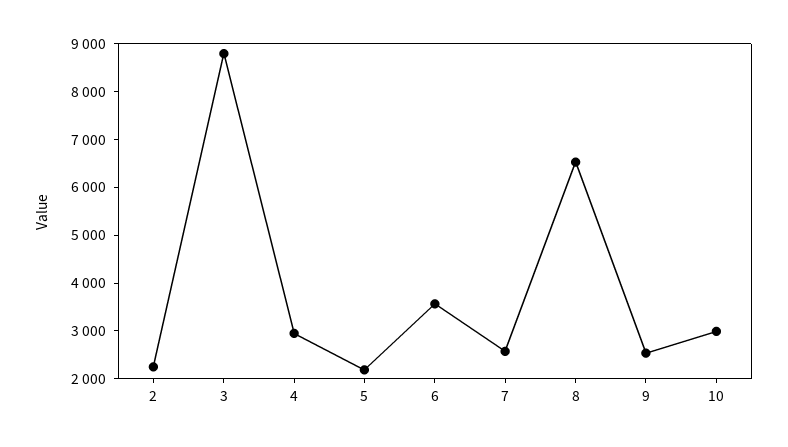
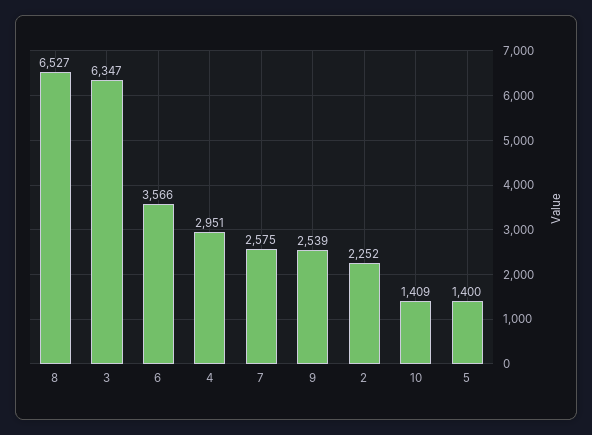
3: 8800 -> 6347
5: 2200 -> 1400
10: 3000 -> 1409

